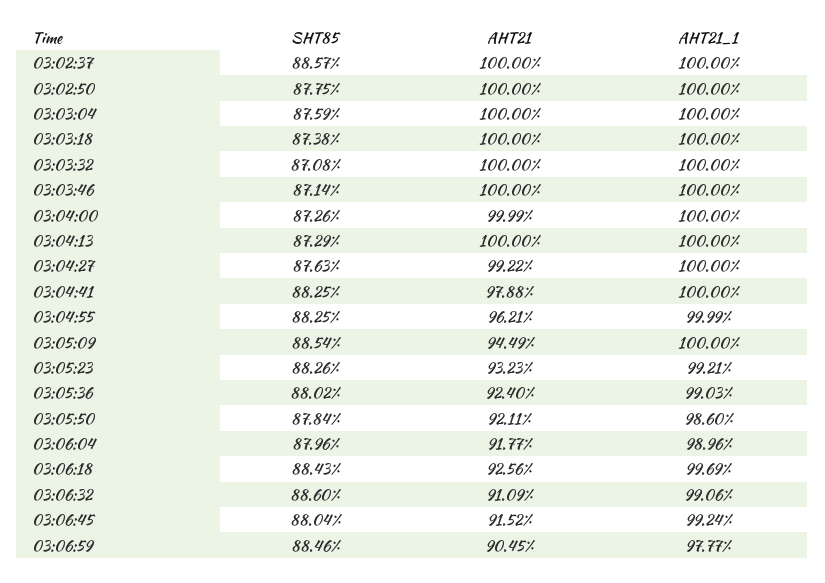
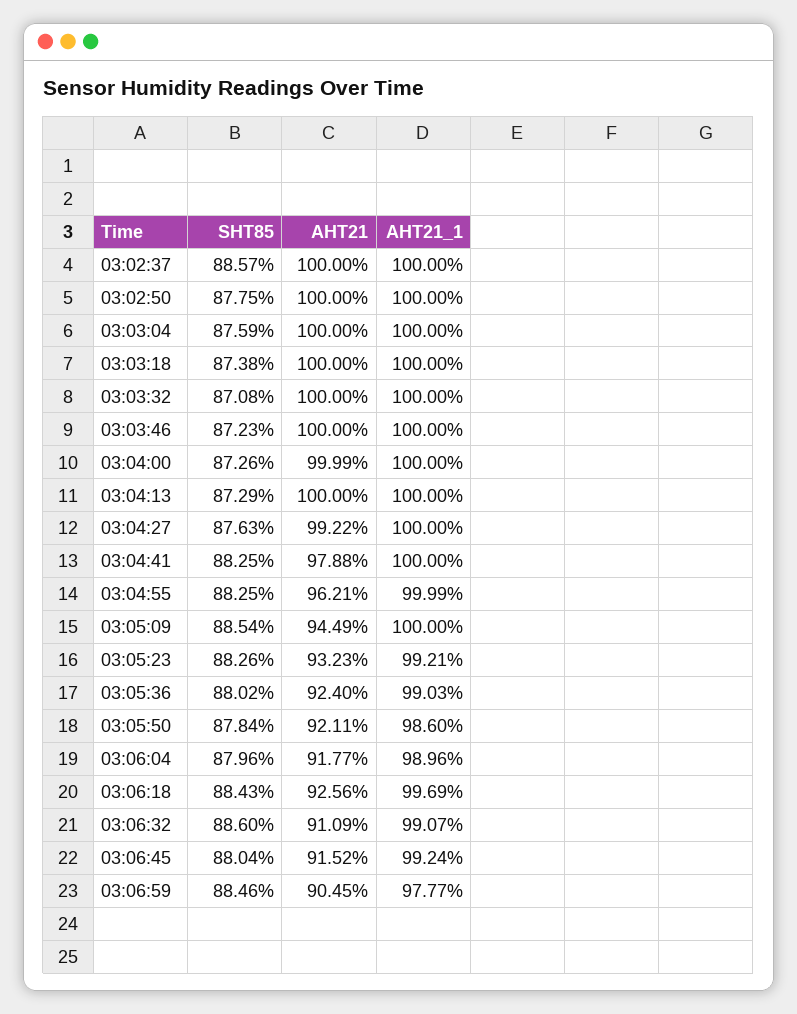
SHT85, 03:03:46: 87.14 -> 87.23
AHT21_1, 03:06:32: 99.06 -> 99.07

